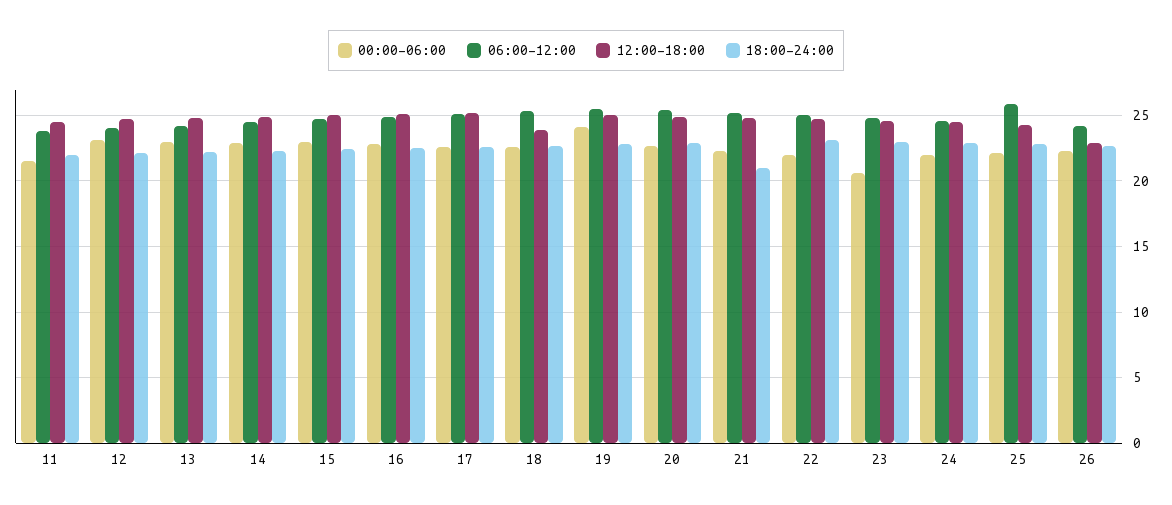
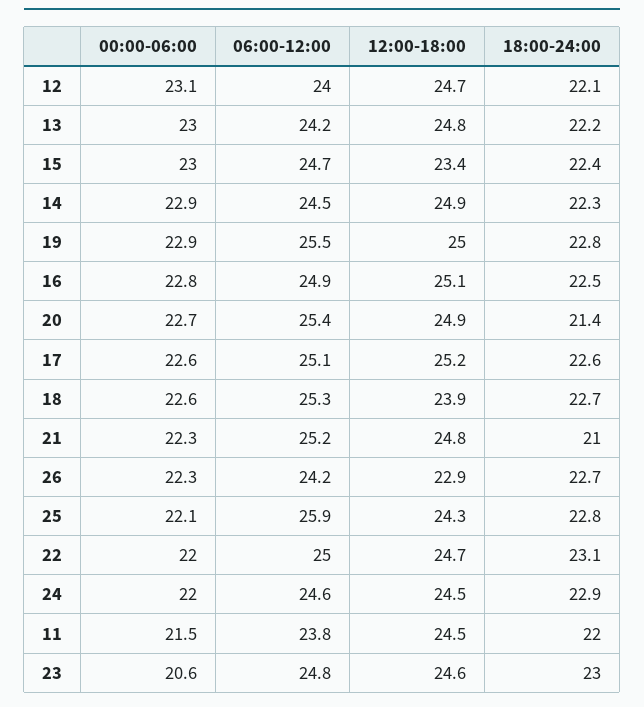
12:00-18:00, 15: 25 -> 23.4
00:00-06:00, 19: 24 -> 22.9
18:00-24:00, 20: 23 -> 21.4

